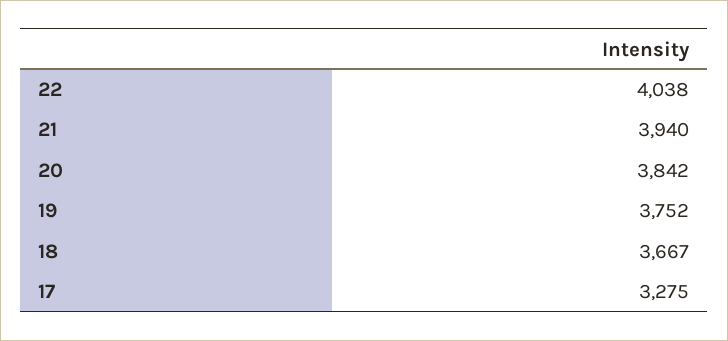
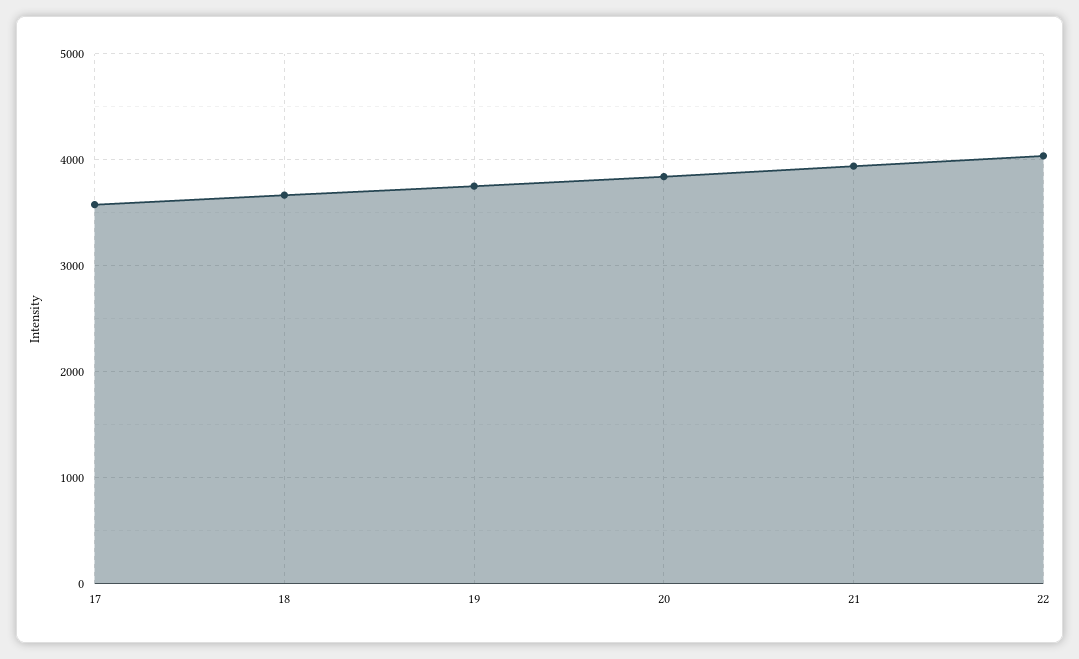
17: 3275 -> 3600

